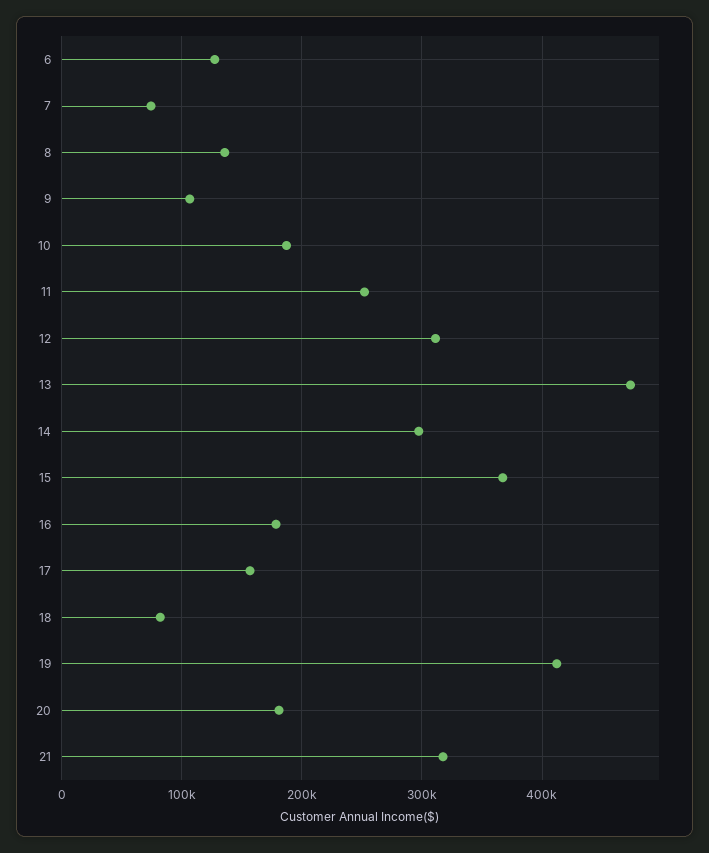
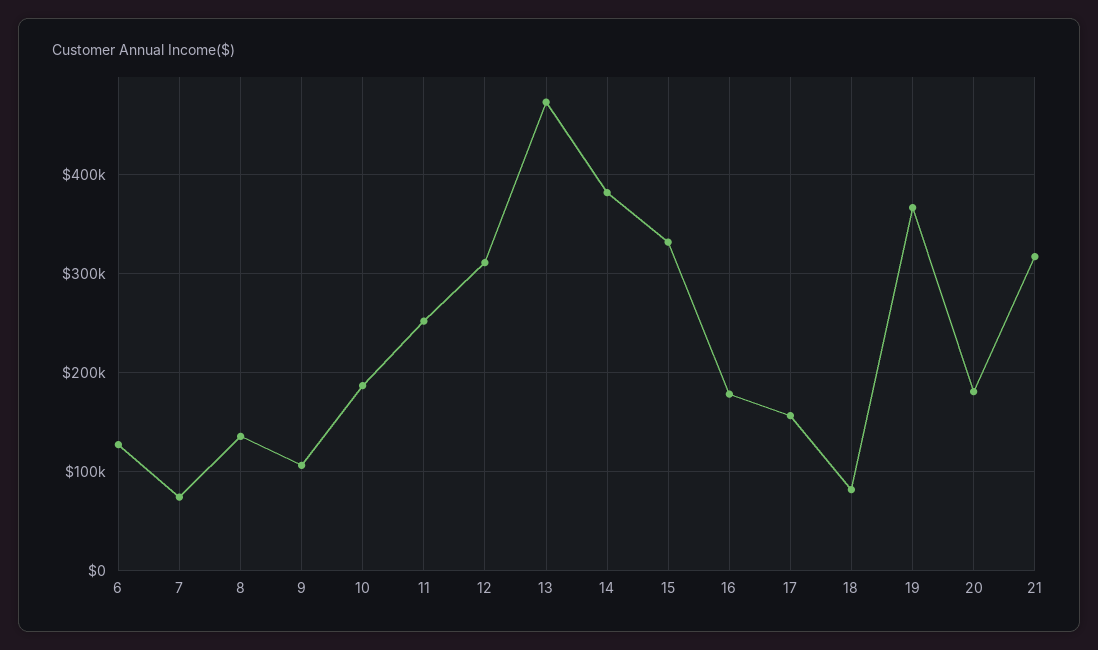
14: 300000 -> 380000
15: 370000 -> 330000
19: 410000 -> 370000

